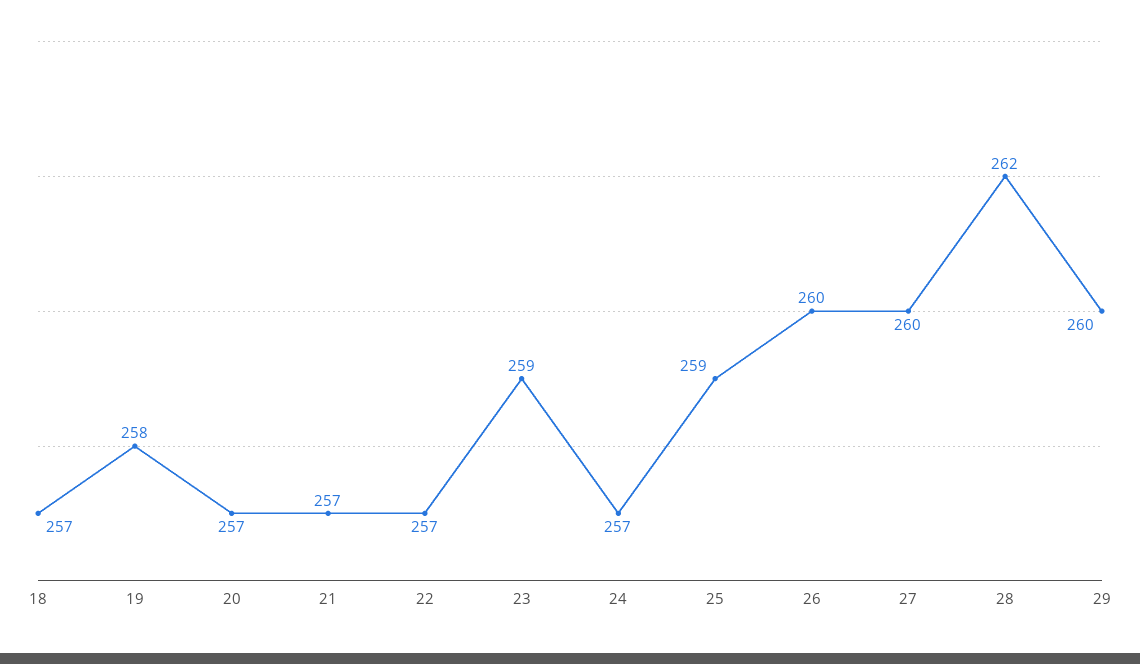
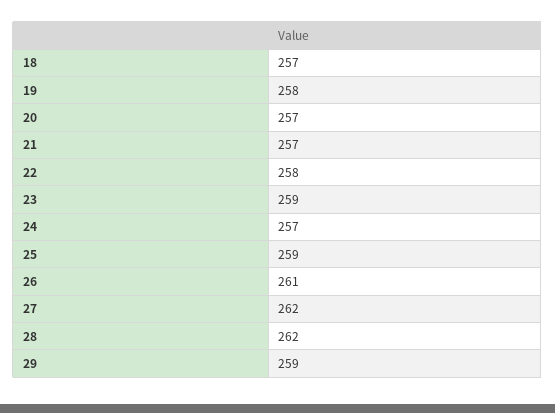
22: 257 -> 258
26: 260 -> 261
27: 260 -> 262
29: 260 -> 259

